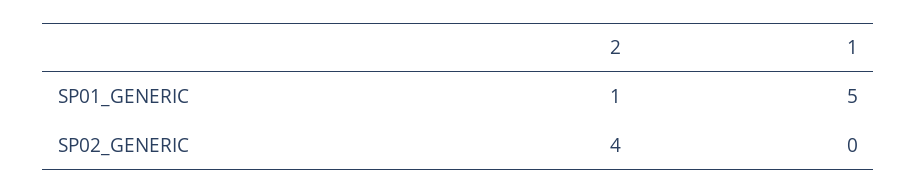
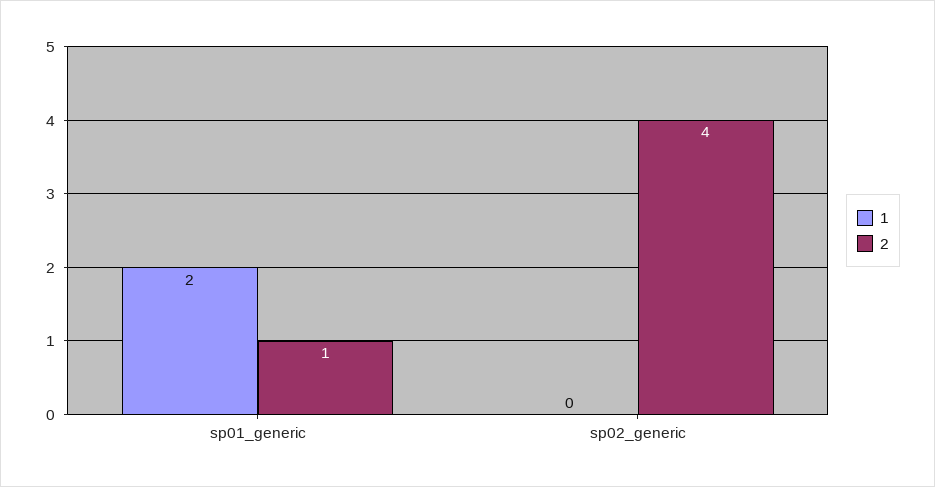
1, SP01_GENERIC: 5 -> 2

